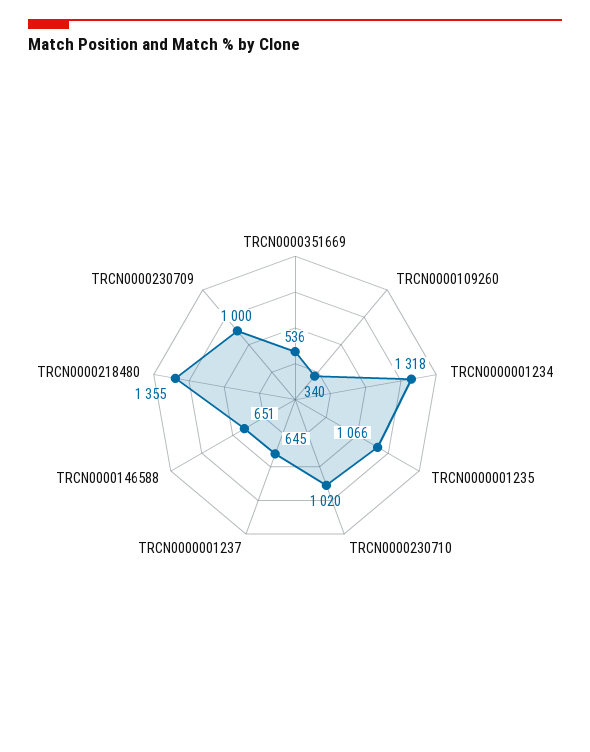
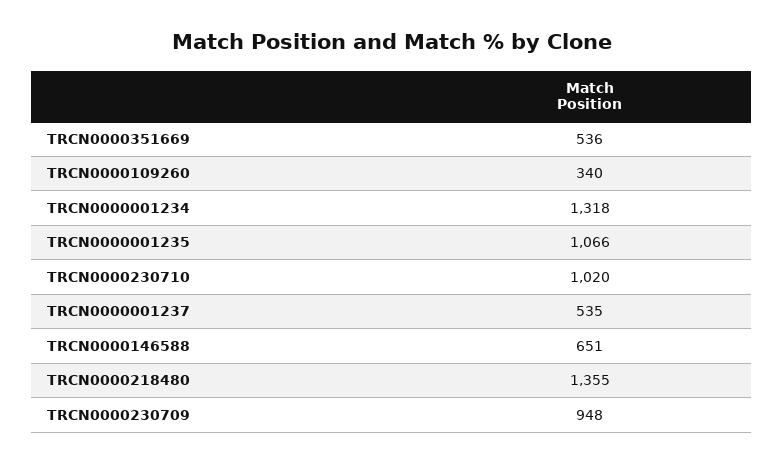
TRCN0000001237: 645 -> 535
TRCN0000230709: 1000 -> 948

